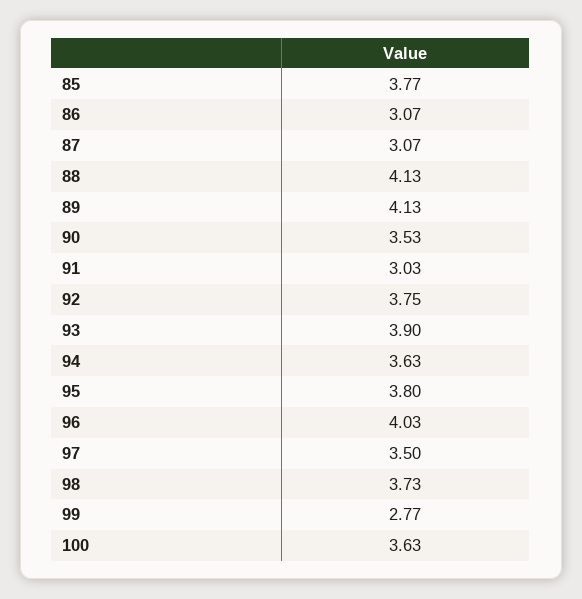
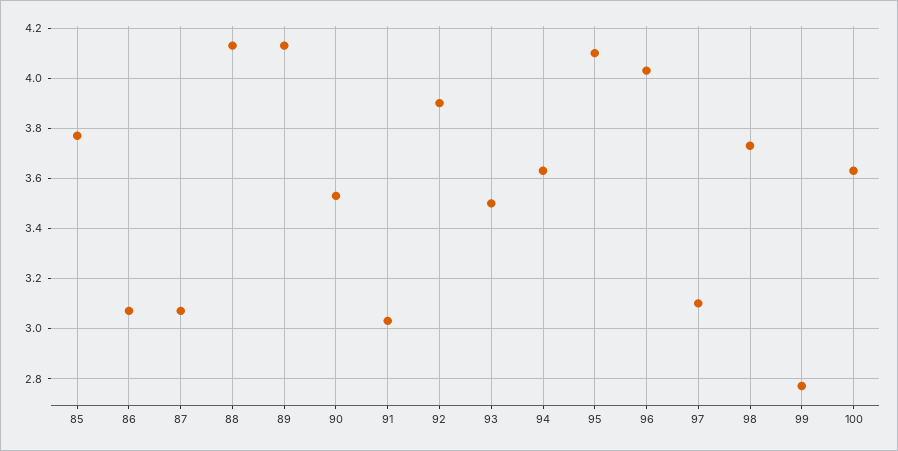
92: 3.75 -> 3.9
93: 3.9 -> 3.5
95: 3.8 -> 4.1
97: 3.5 -> 3.1

